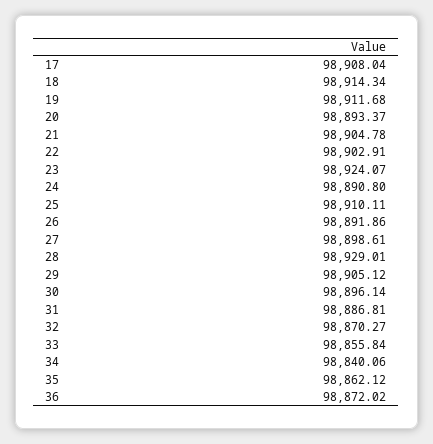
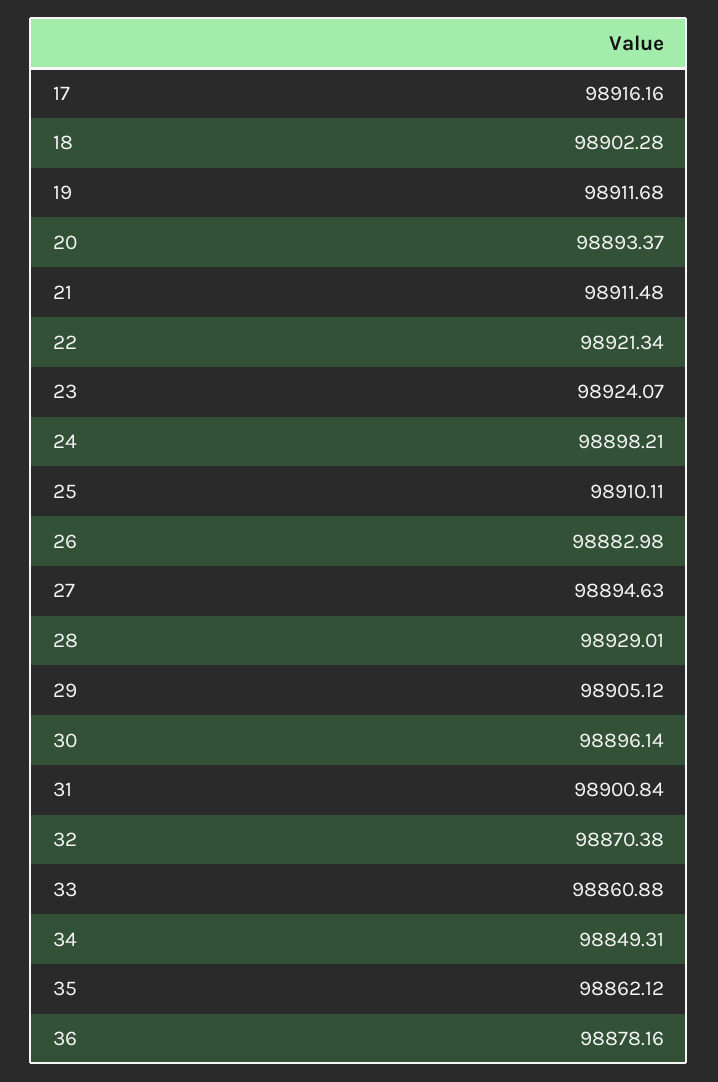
17: 98908.04 -> 98916.16
18: 98914.34 -> 98902.28
21: 98904.78 -> 98911.48
22: 98902.91 -> 98921.34
24: 98890.8 -> 98898.21
26: 98891.86 -> 98882.98
27: 98898.61 -> 98894.63
31: 98886.81 -> 98900.84
32: 98870.27 -> 98870.38
33: 98855.84 -> 98860.88
34: 98840.06 -> 98849.31
36: 98872.02 -> 98878.16

